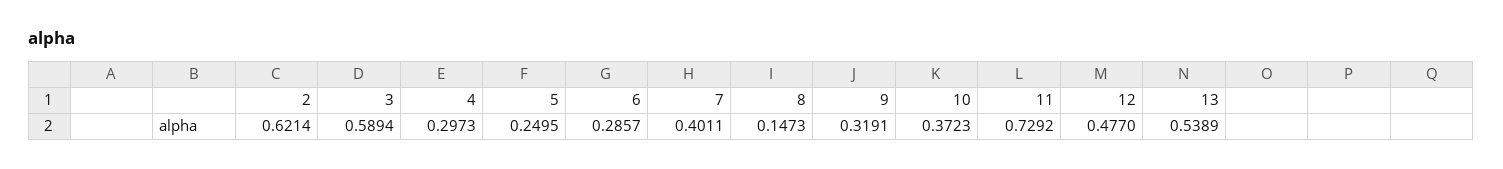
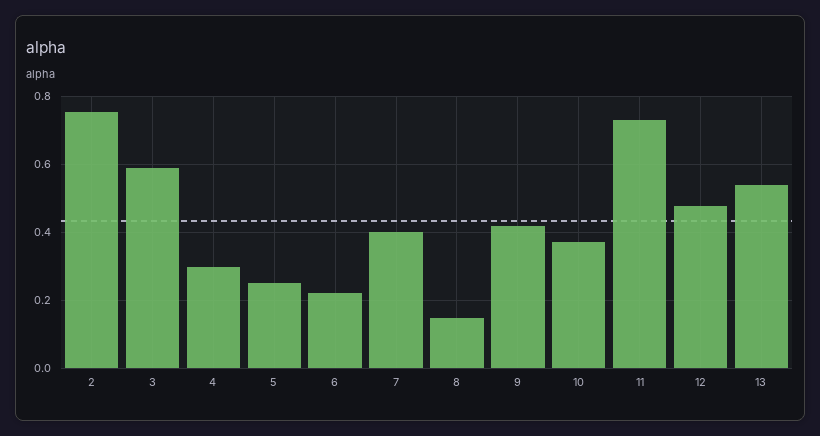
2: 0.6214 -> 0.76
6: 0.2857 -> 0.22
9: 0.3191 -> 0.42

